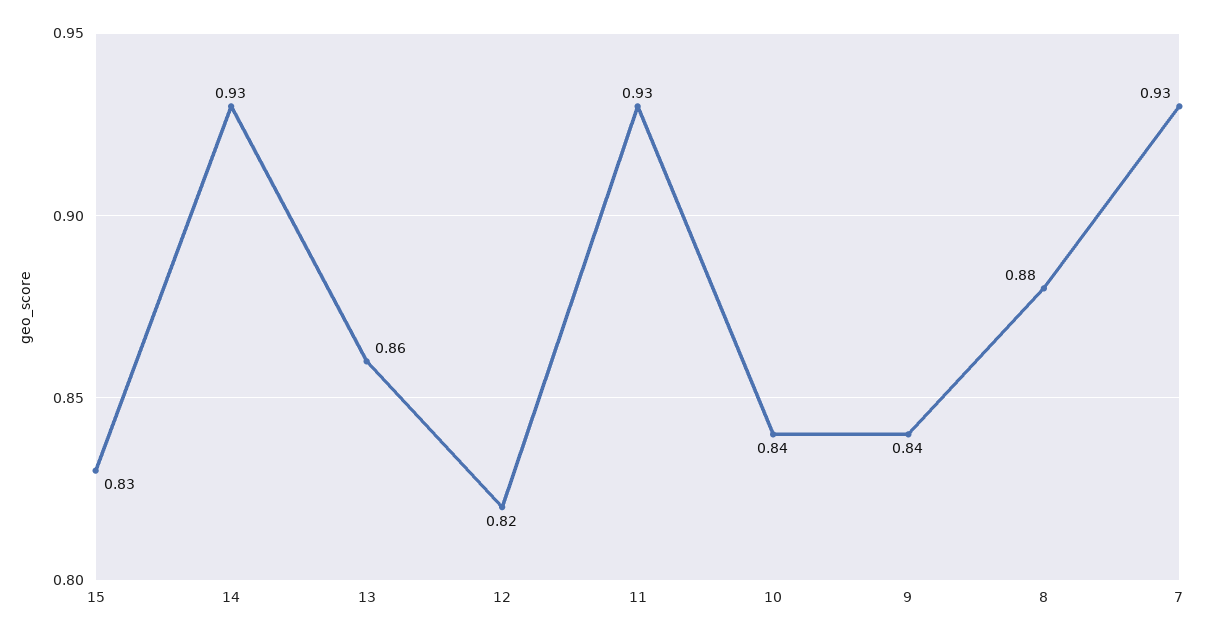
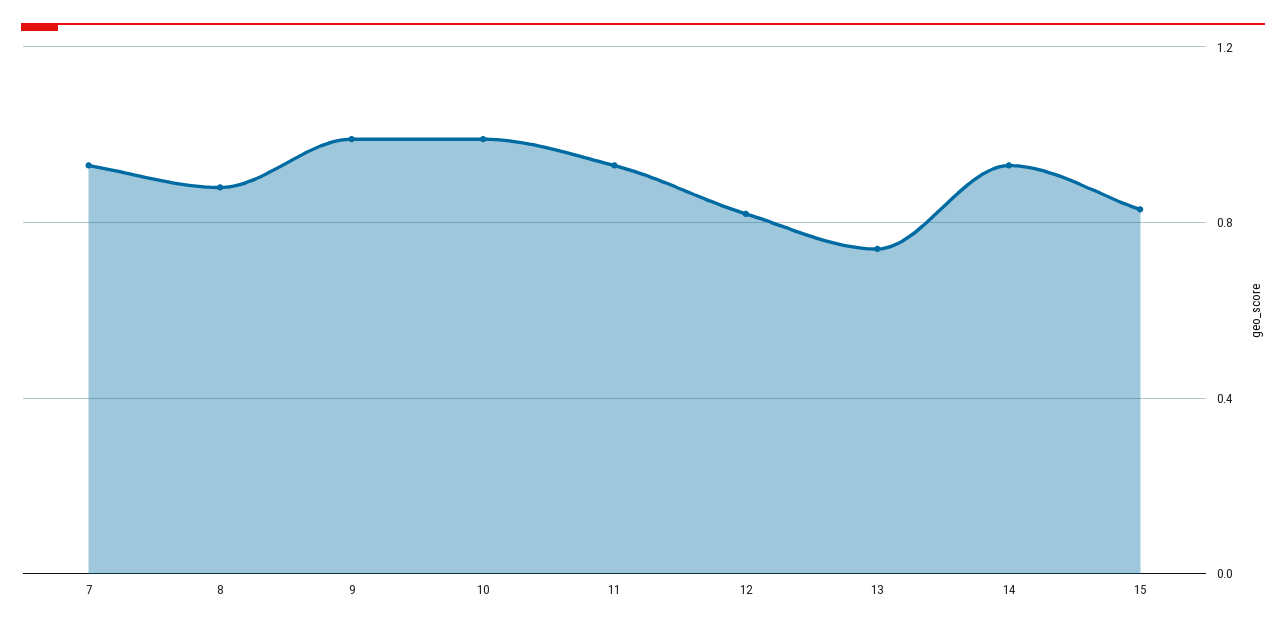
13: 0.86 -> 0.75
10: 0.84 -> 1
9: 0.84 -> 1

